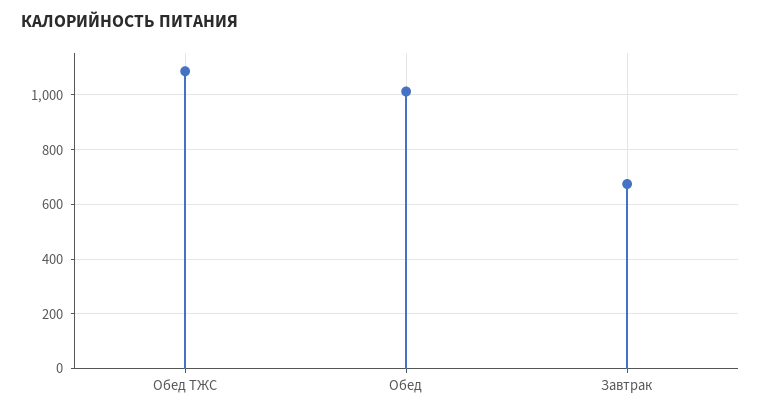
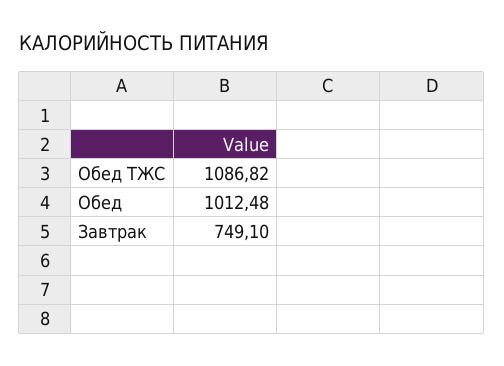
Завтрак: 675 -> 749.1

